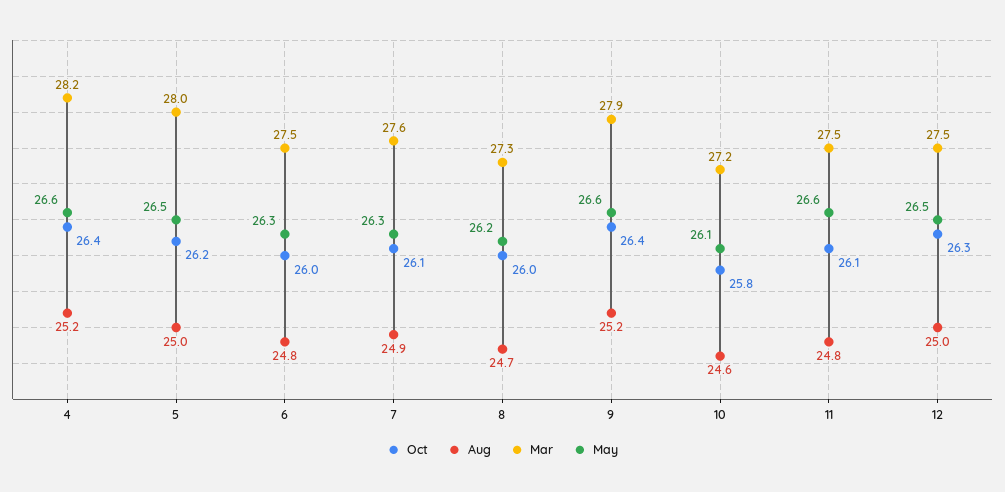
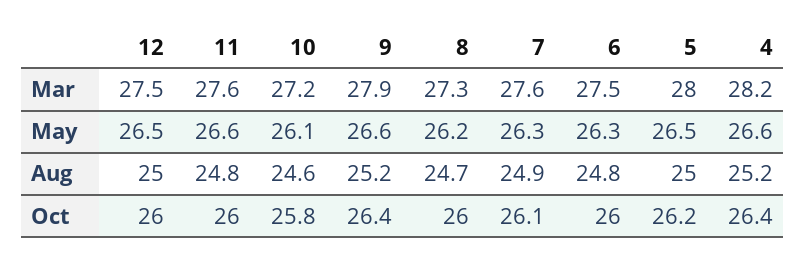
Oct, 11: 26.1 -> 26
Mar, 11: 27.5 -> 27.6
Oct, 12: 26.3 -> 26

